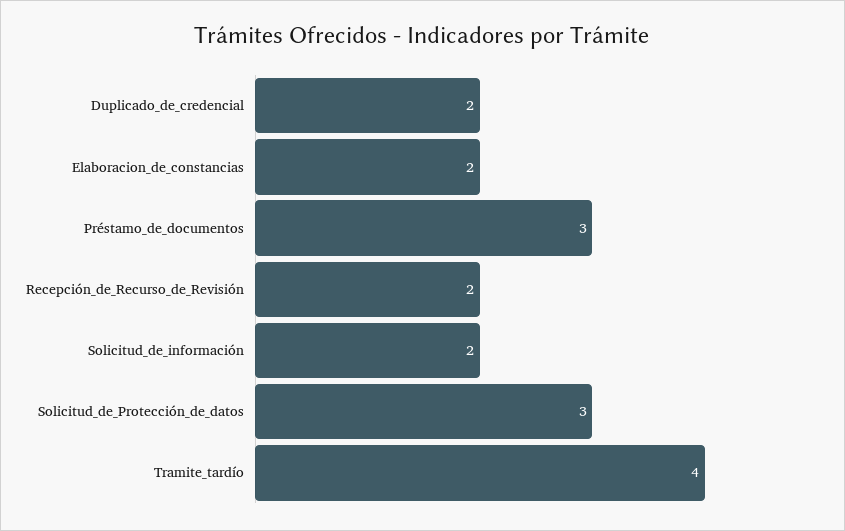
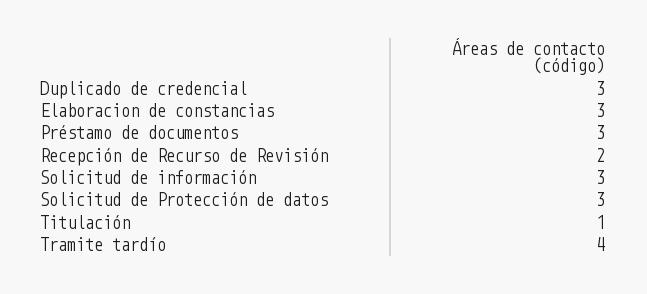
Duplicado_de_credencial: 2 -> 3
Elaboracion_de_constancias: 2 -> 3
Solicitud_de_información: 2 -> 3
Titulación: none -> 1

